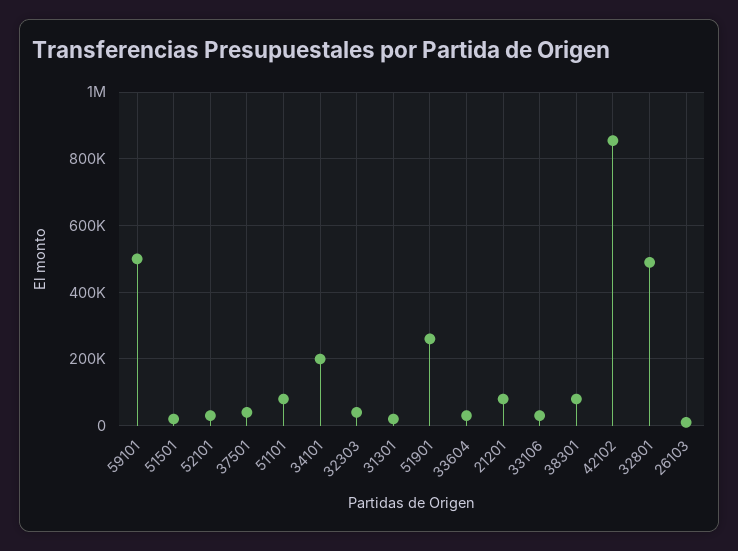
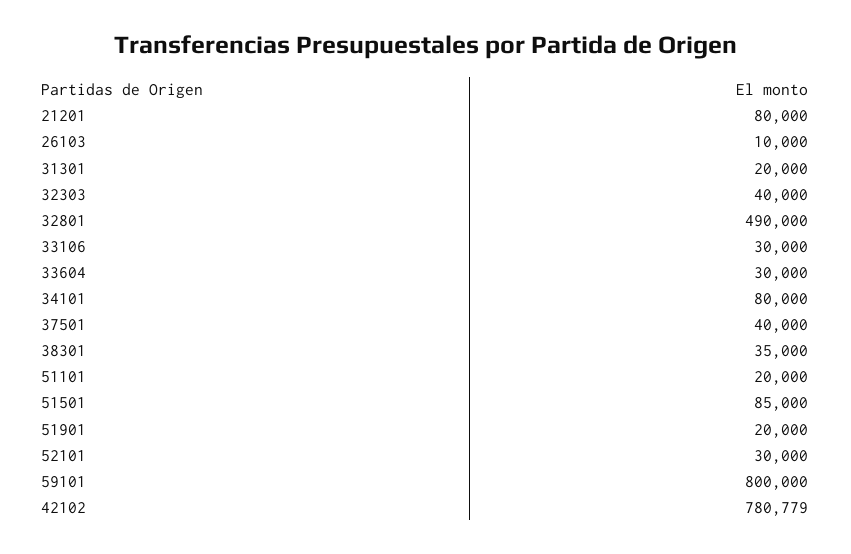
59101: 500000 -> 800000
51501: 20000 -> 85000
51101: 80000 -> 20000
34101: 200000 -> 80000
51901: 260000 -> 20000
38301: 80000 -> 35000
42102: 860000 -> 780779

